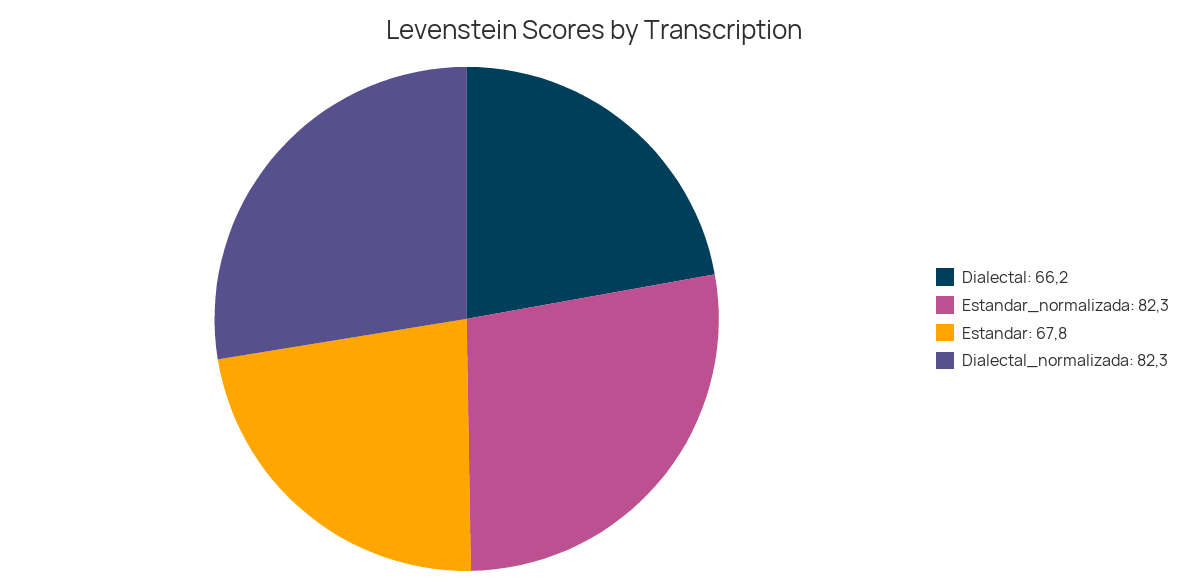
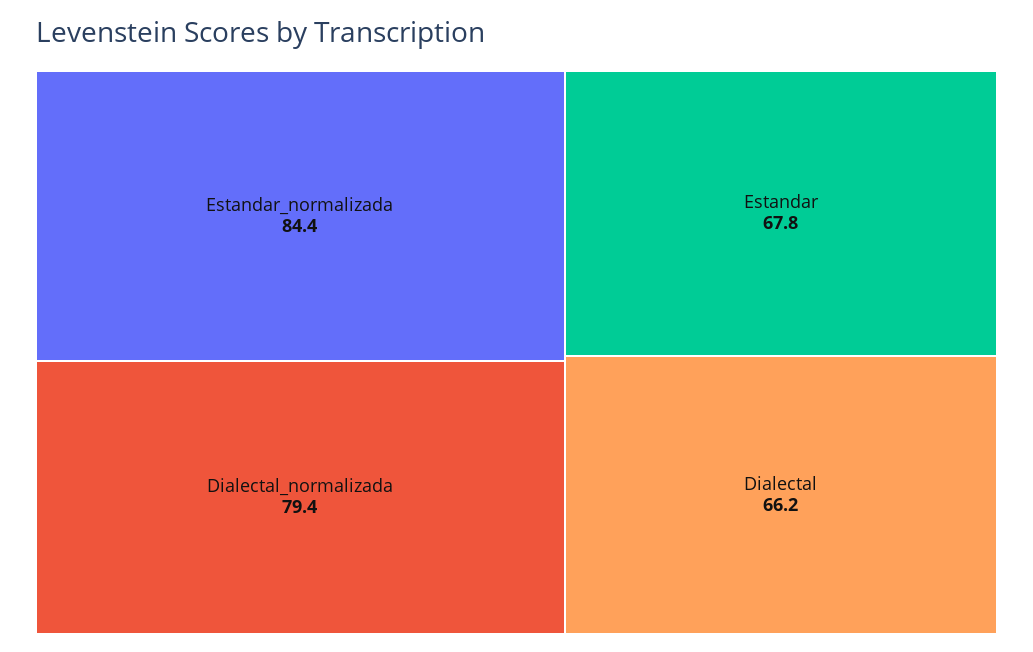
Estandar_normalizada: 82.3 -> 84.4
Dialectal_normalizada: 82.3 -> 79.4

